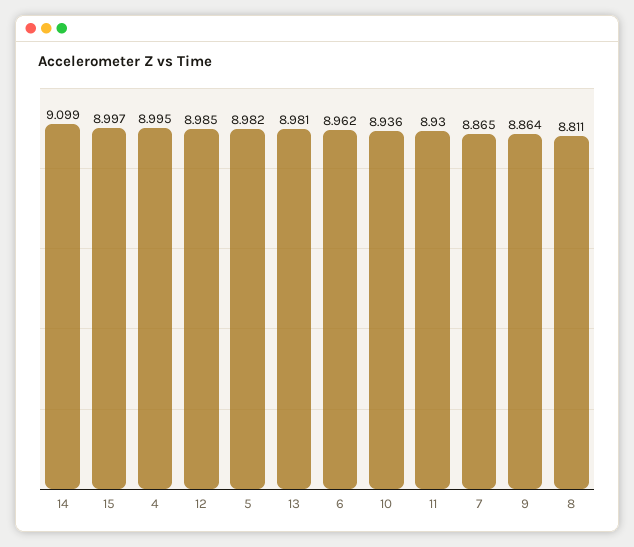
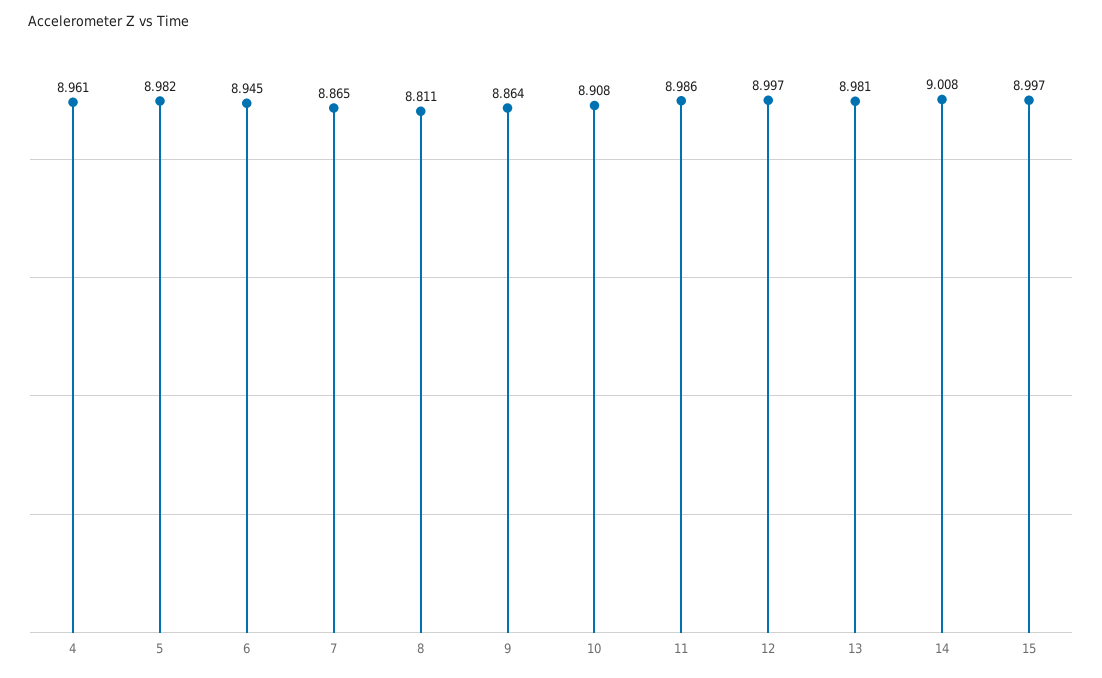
14: 9.099 -> 9.008
4: 8.995 -> 8.961
12: 8.985 -> 8.997
6: 8.962 -> 8.945
10: 8.936 -> 8.908
11: 8.93 -> 8.986

